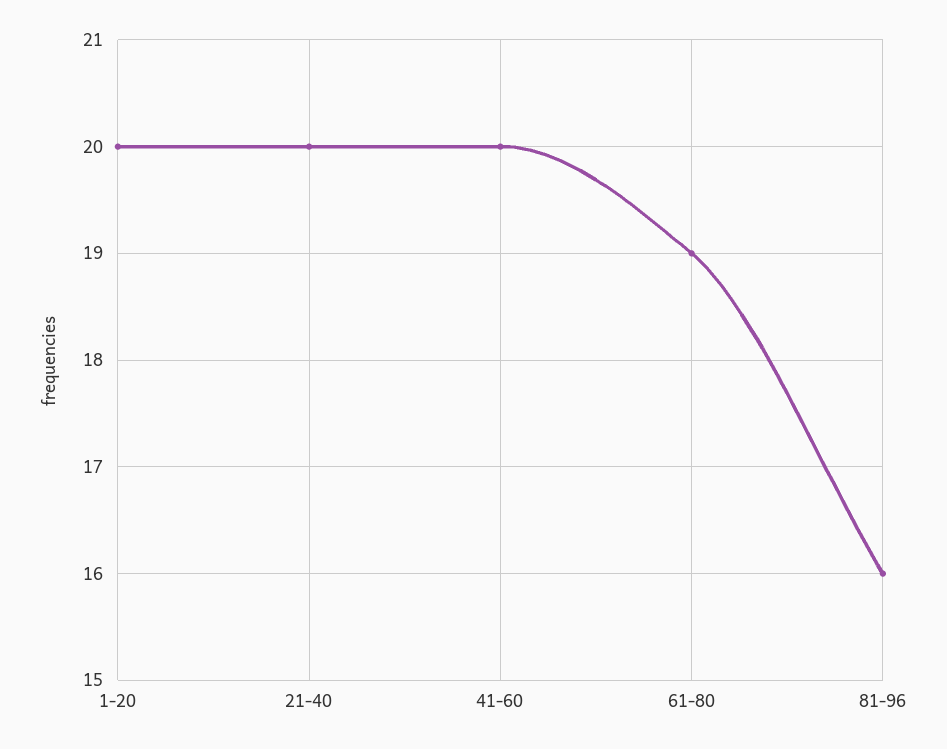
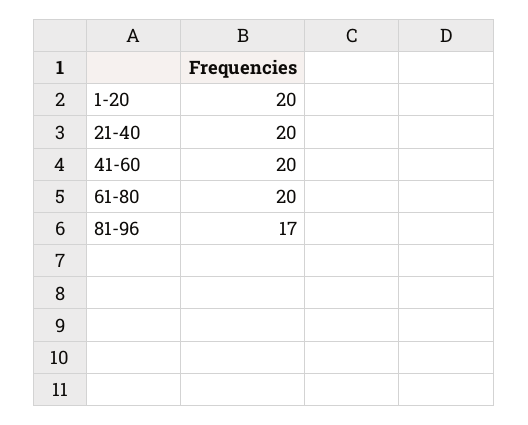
61-80: 19 -> 20
81-96: 16 -> 17

